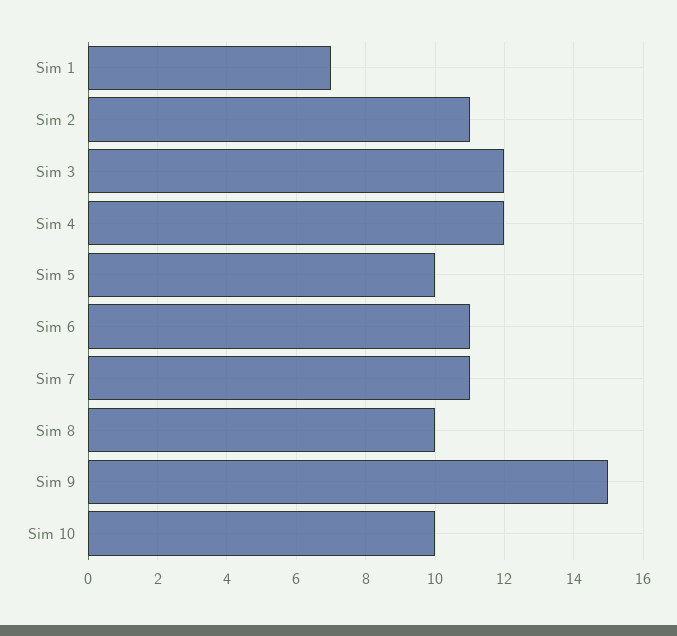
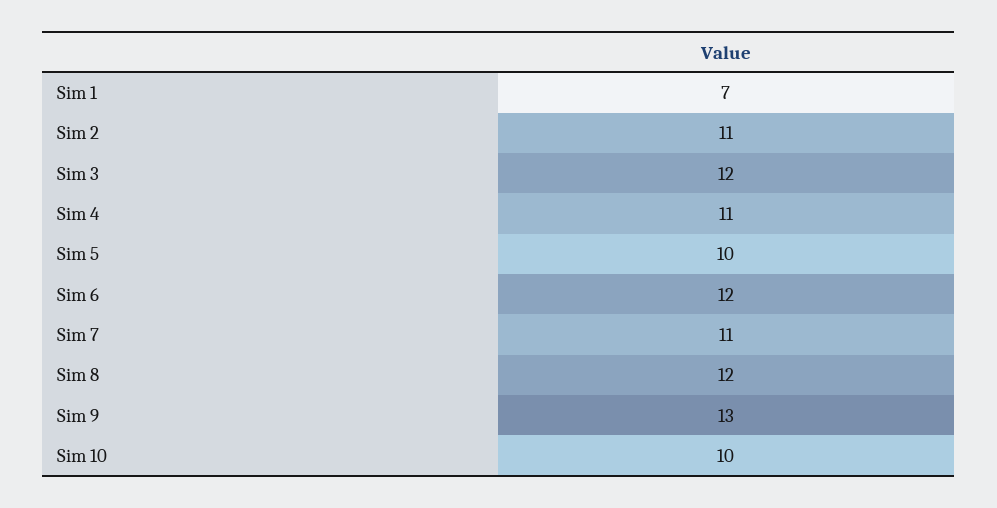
Sim 4: 12 -> 11
Sim 6: 11 -> 12
Sim 8: 10 -> 12
Sim 9: 15 -> 13

